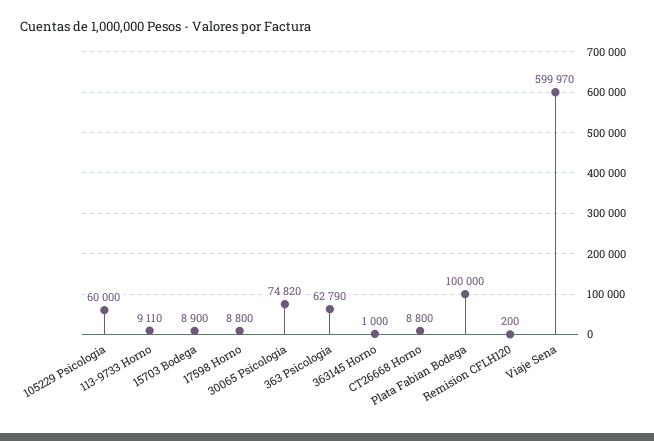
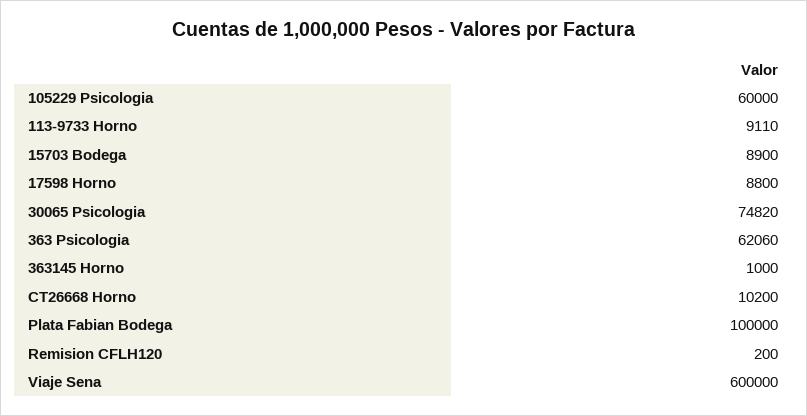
363 Psicologia: 62790 -> 62060
CT26668 Horno: 8800 -> 10200
Viaje Sena: 599970 -> 600000

